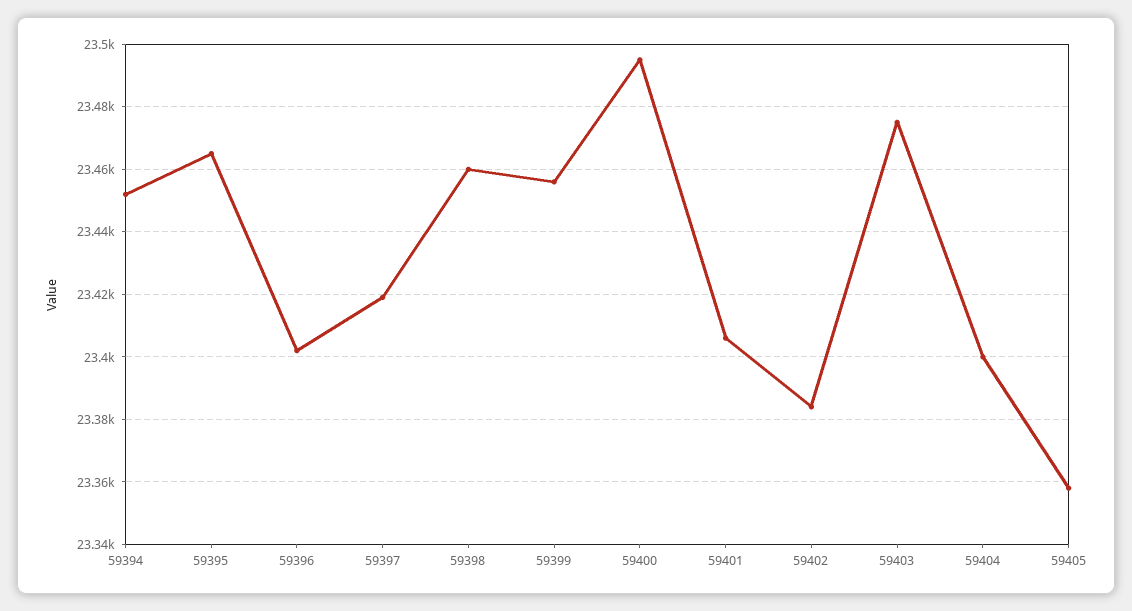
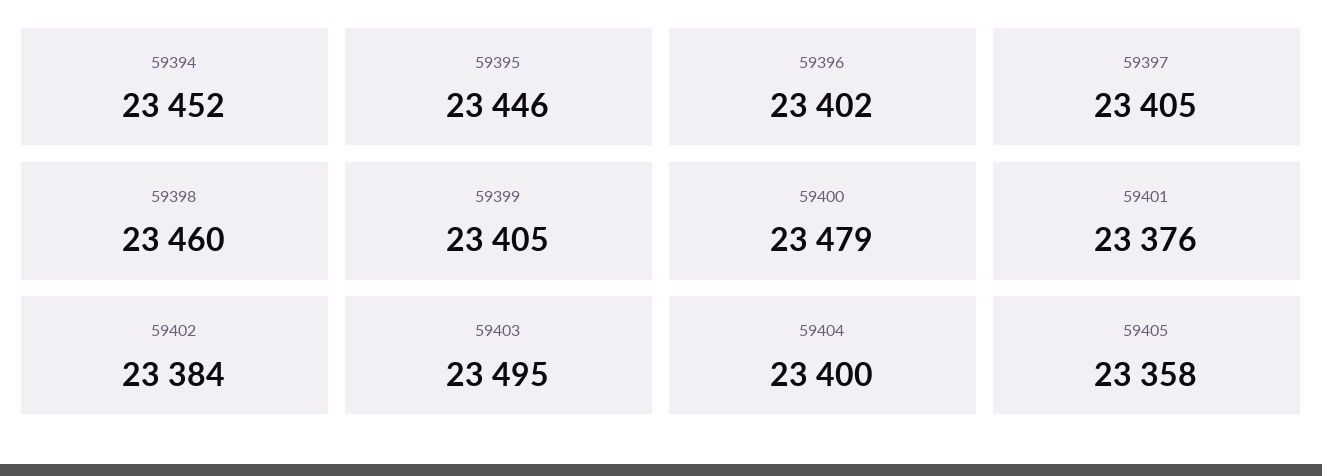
59395: 23465 -> 23446
59397: 23420 -> 23405
59399: 23455 -> 23405
59400: 23495 -> 23479
59401: 23405 -> 23376
59403: 23475 -> 23495

